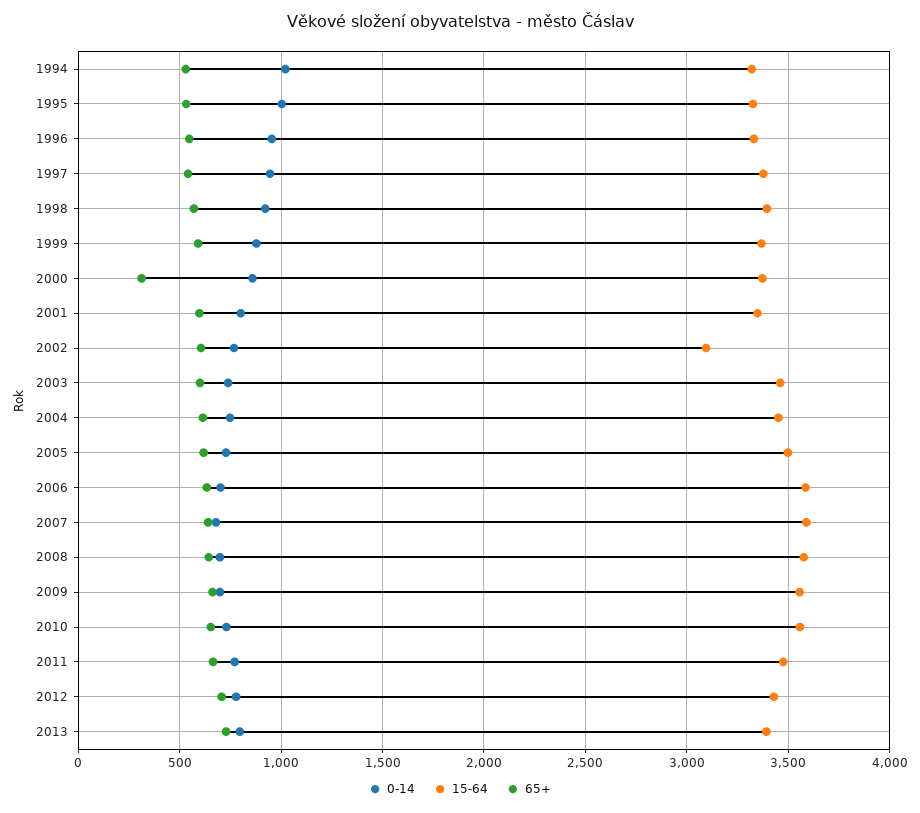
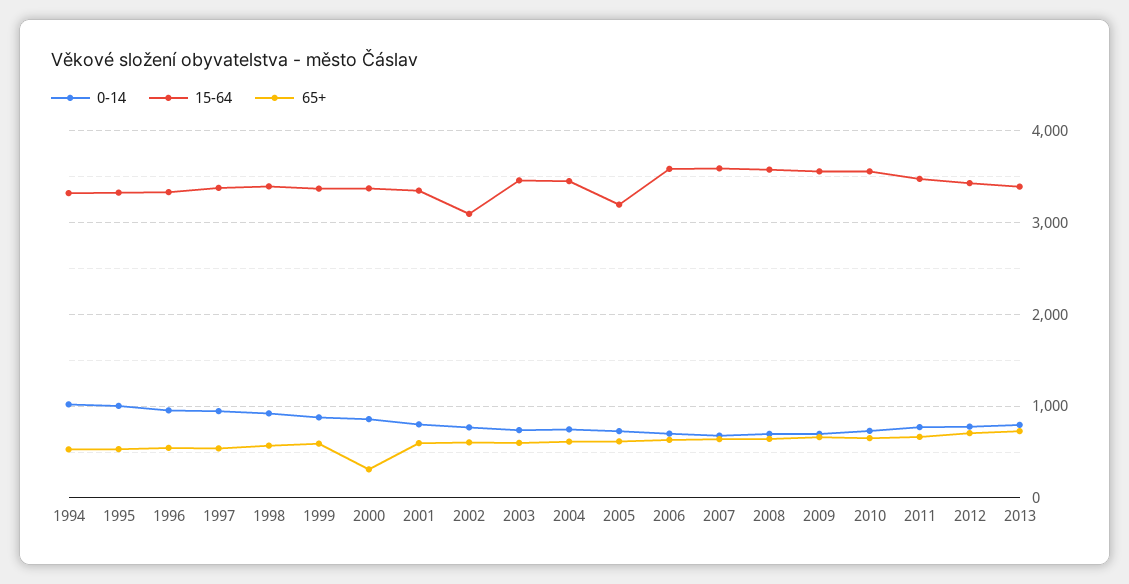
15-64, 2005: 3500 -> 3200

